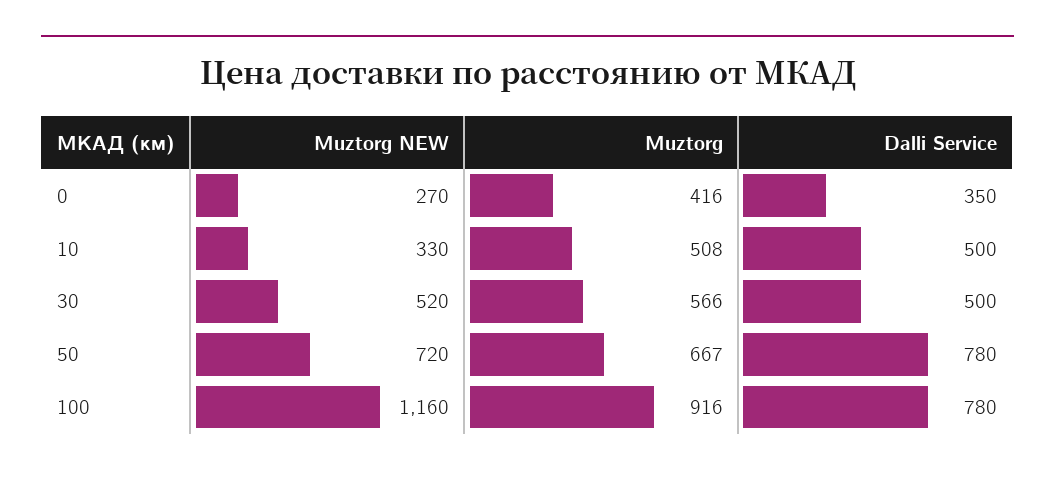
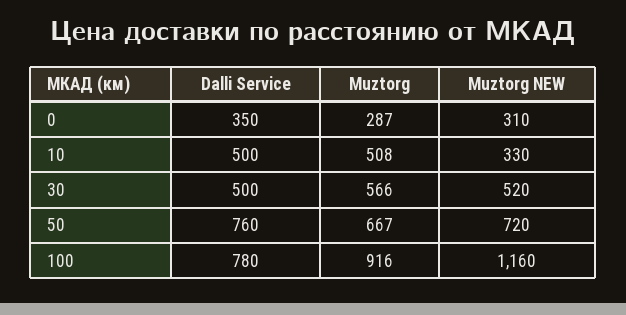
Muztorg NEW, 0: 270 -> 310
Muztorg, 0: 416 -> 287
Dalli Service, 50: 780 -> 760

